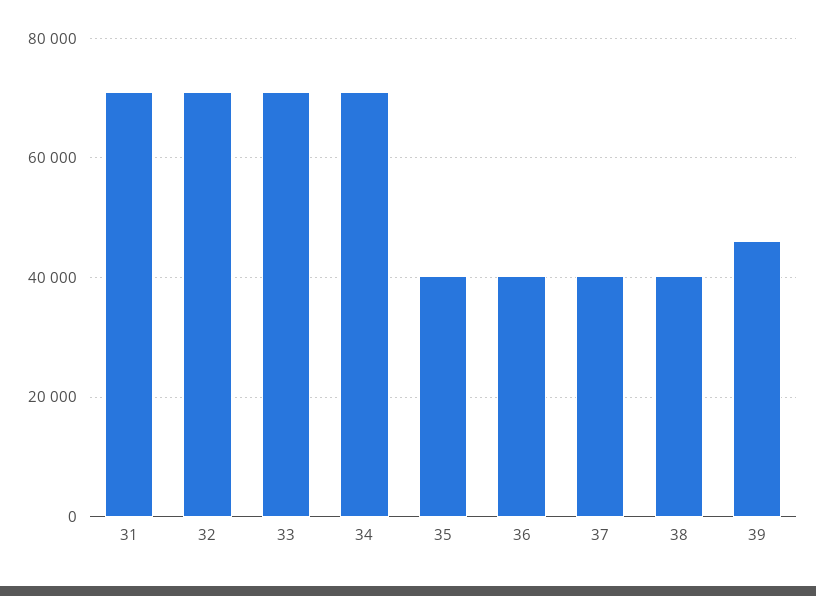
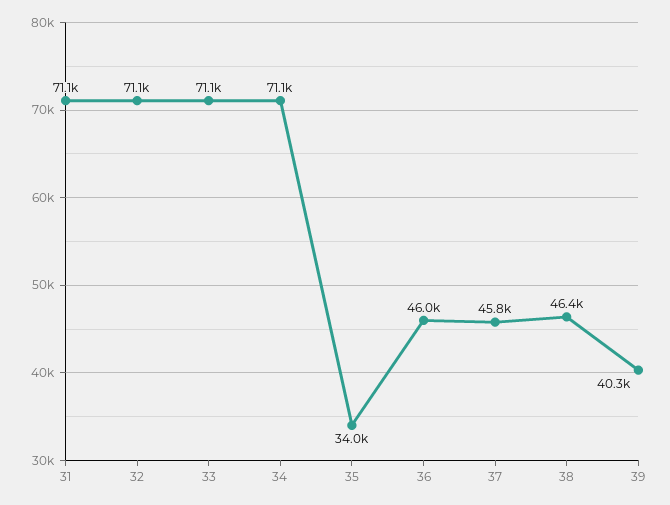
35: 40000 -> 34000
36: 40000 -> 46000
37: 40000 -> 45800
38: 40000 -> 46400
39: 46000 -> 40300

